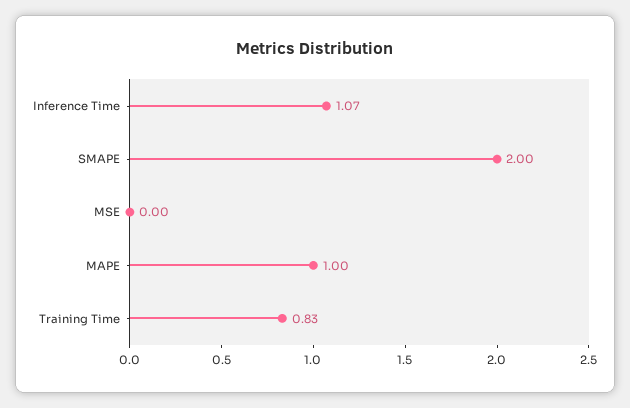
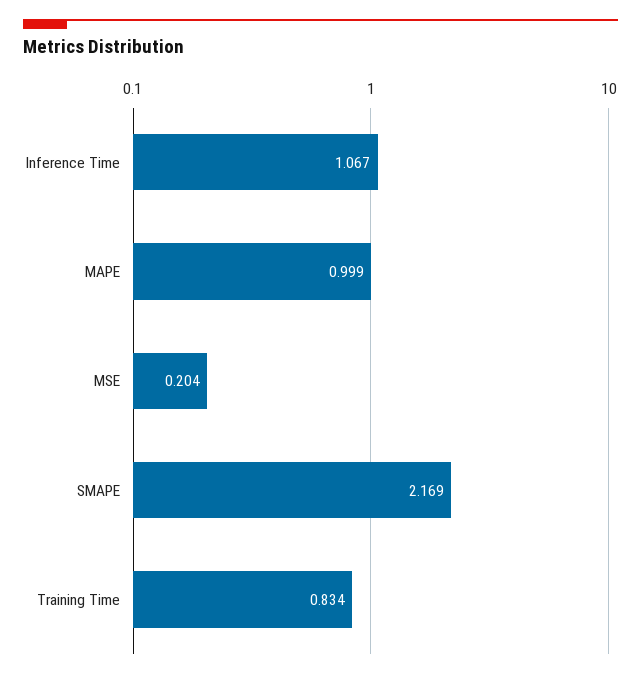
SMAPE: 2 -> 2.169
MSE: 0 -> 0.204

